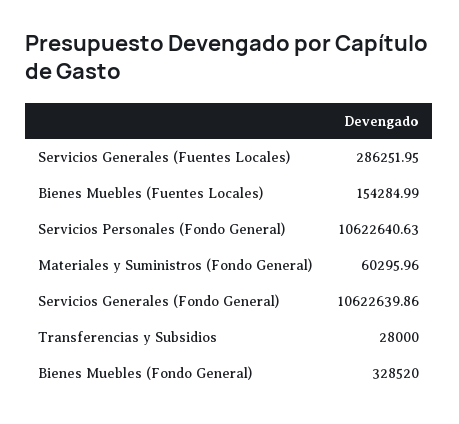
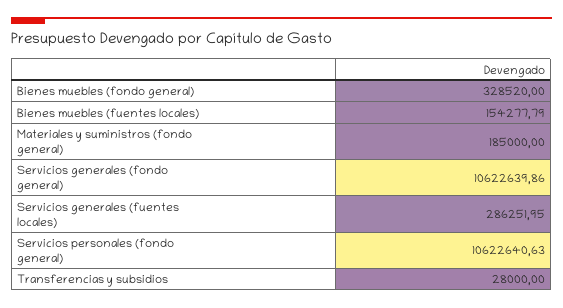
Bienes Muebles (Fuentes Locales): 154284.99 -> 154277.79
Materiales y Suministros (Fondo General): 60295.96 -> 185000

